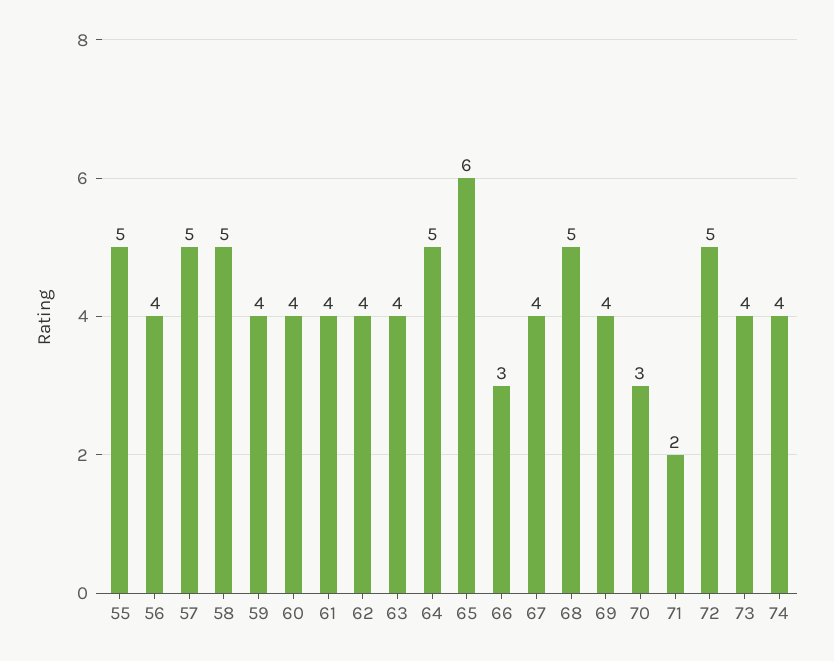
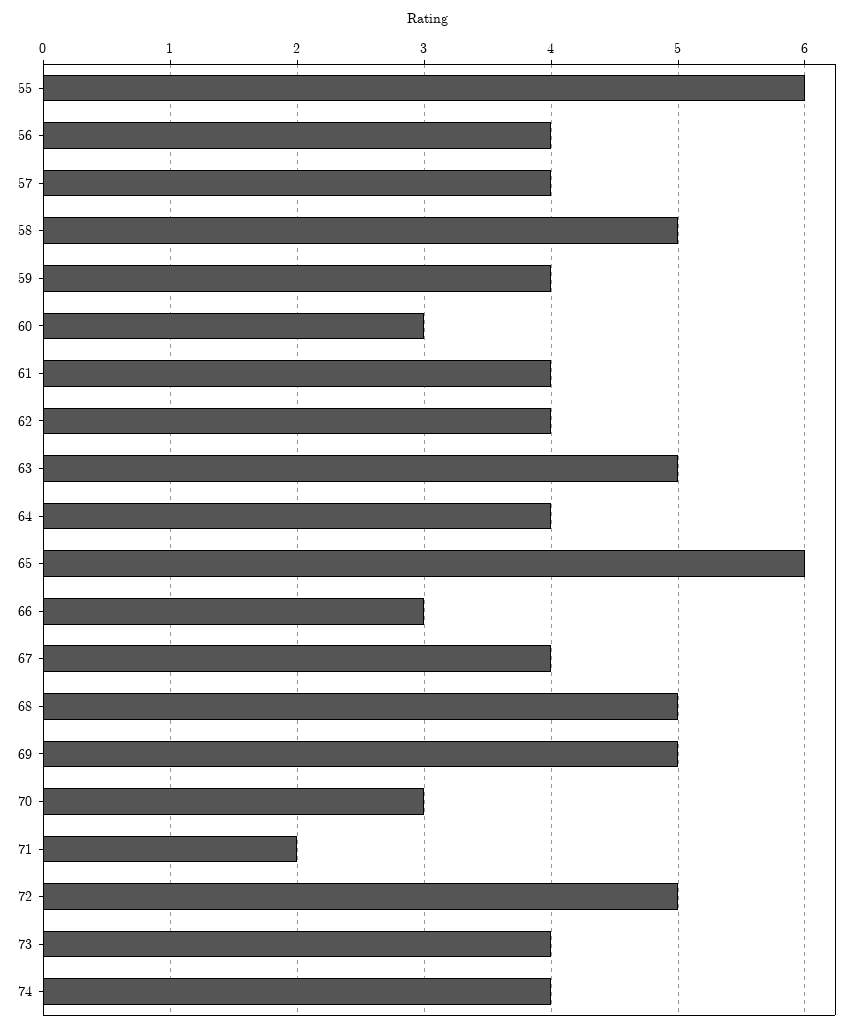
55: 5 -> 6
57: 5 -> 4
60: 4 -> 3
63: 4 -> 5
64: 5 -> 4
69: 4 -> 5

